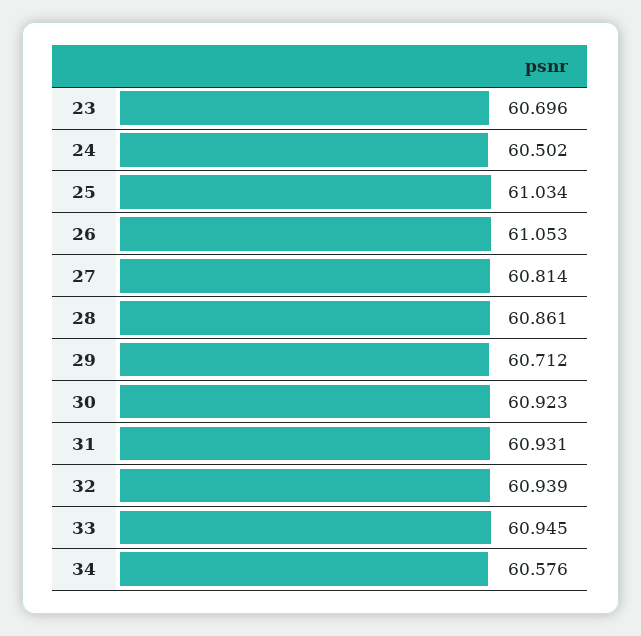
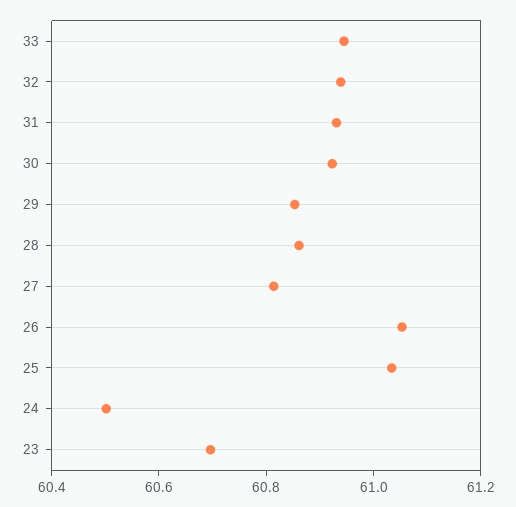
29: 60.712 -> 60.85
34: 60.576 -> none

